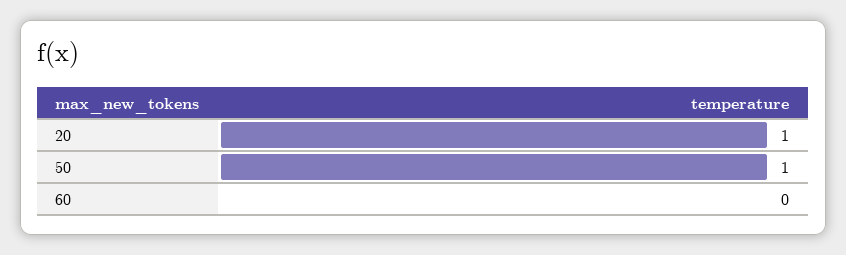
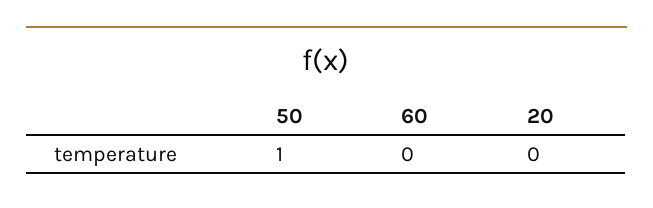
20: 1 -> 0

